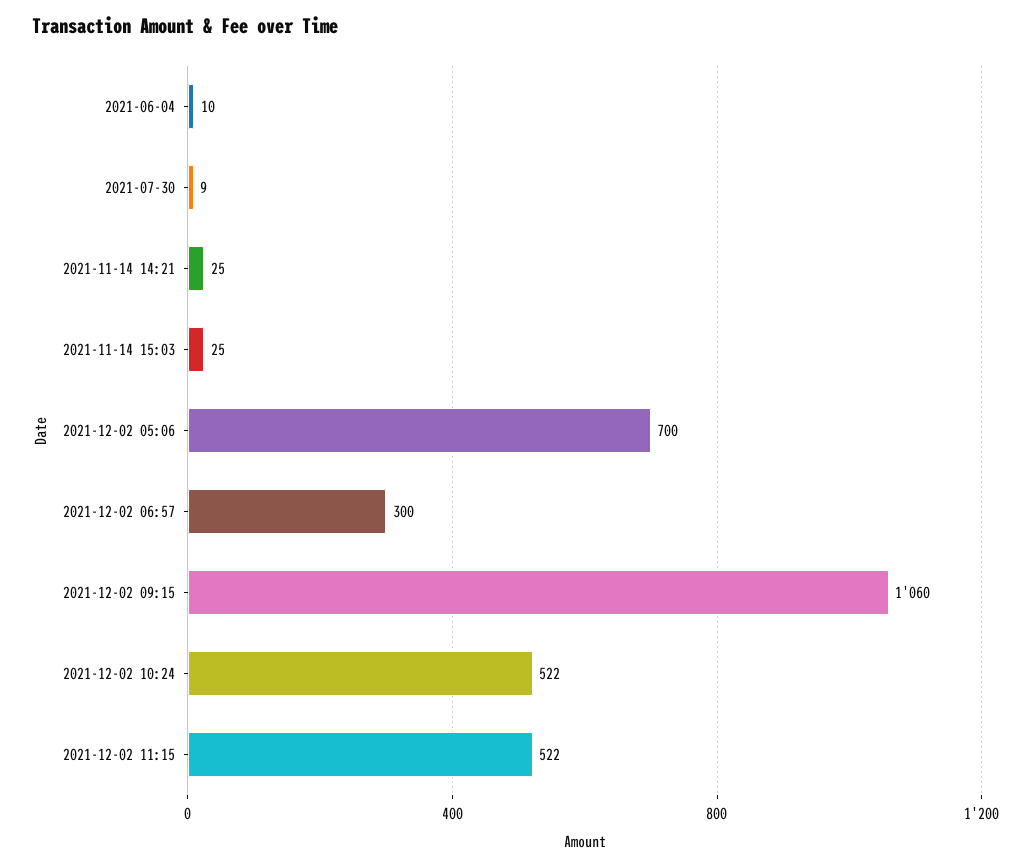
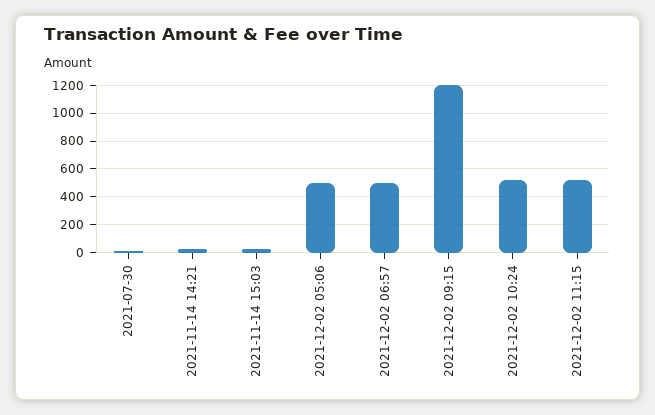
2021-06-04: 10 -> none
2021-12-02 05:06: 700 -> 500
2021-12-02 06:57: 300 -> 500
2021-12-02 09:15: 1060 -> 1200

